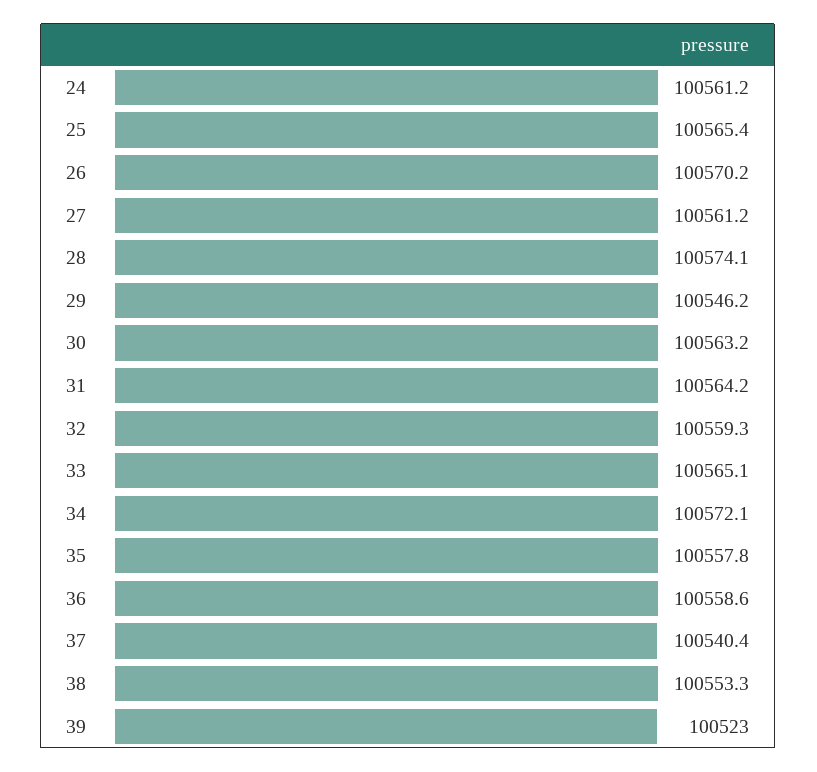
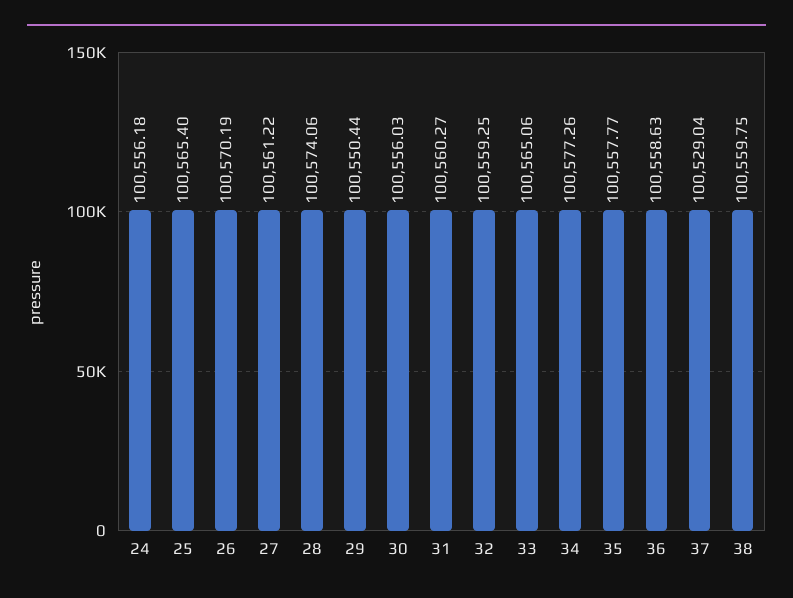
24: 100561.2 -> 100556.18
29: 100546.2 -> 100550.44
30: 100563.2 -> 100556.03
31: 100564.2 -> 100560.27
34: 100572.1 -> 100577.26
37: 100540.4 -> 100529.04
38: 100553.3 -> 100559.75
39: 100523 -> none

